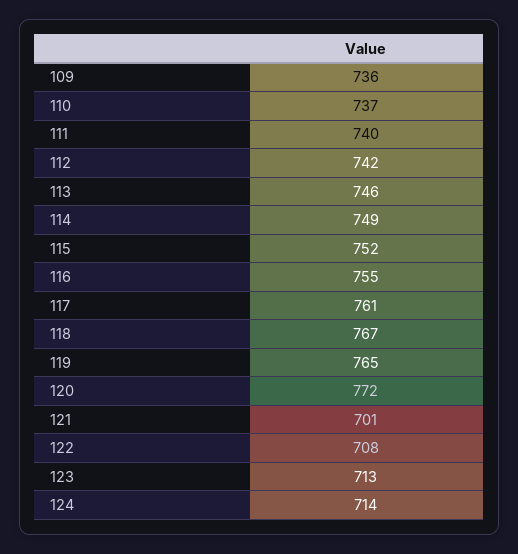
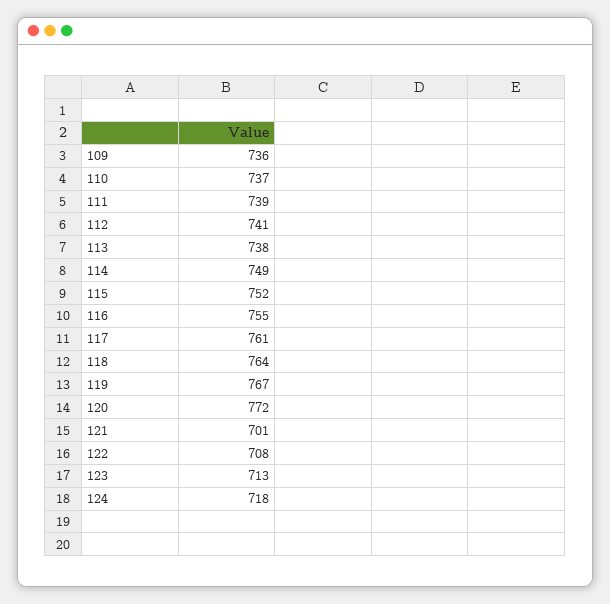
111: 740 -> 739
112: 742 -> 741
113: 746 -> 738
118: 767 -> 764
119: 765 -> 767
124: 714 -> 718

